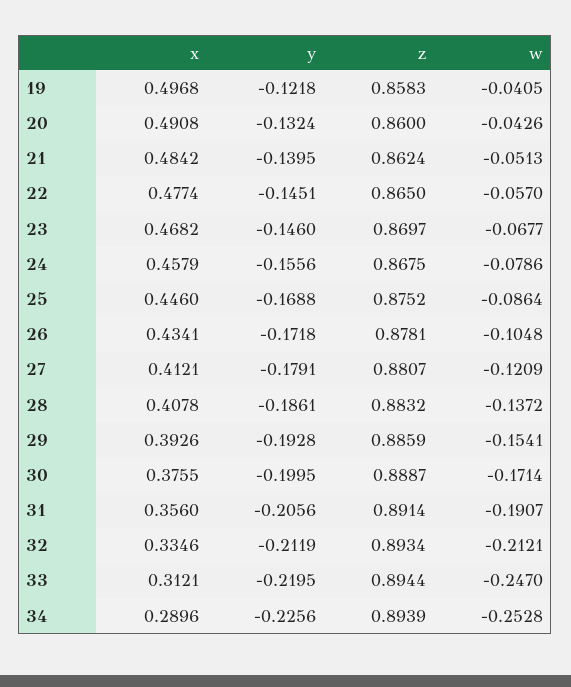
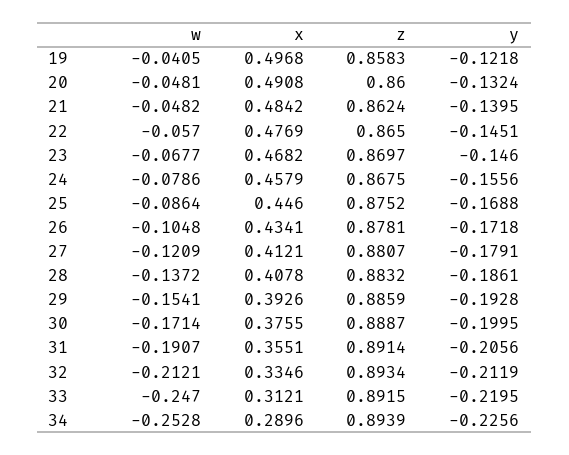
w, 20: -0.0426 -> -0.0481
w, 21: -0.0513 -> -0.0482
x, 22: 0.4774 -> 0.4769
x, 31: 0.356 -> 0.3551
z, 33: 0.8944 -> 0.8915

